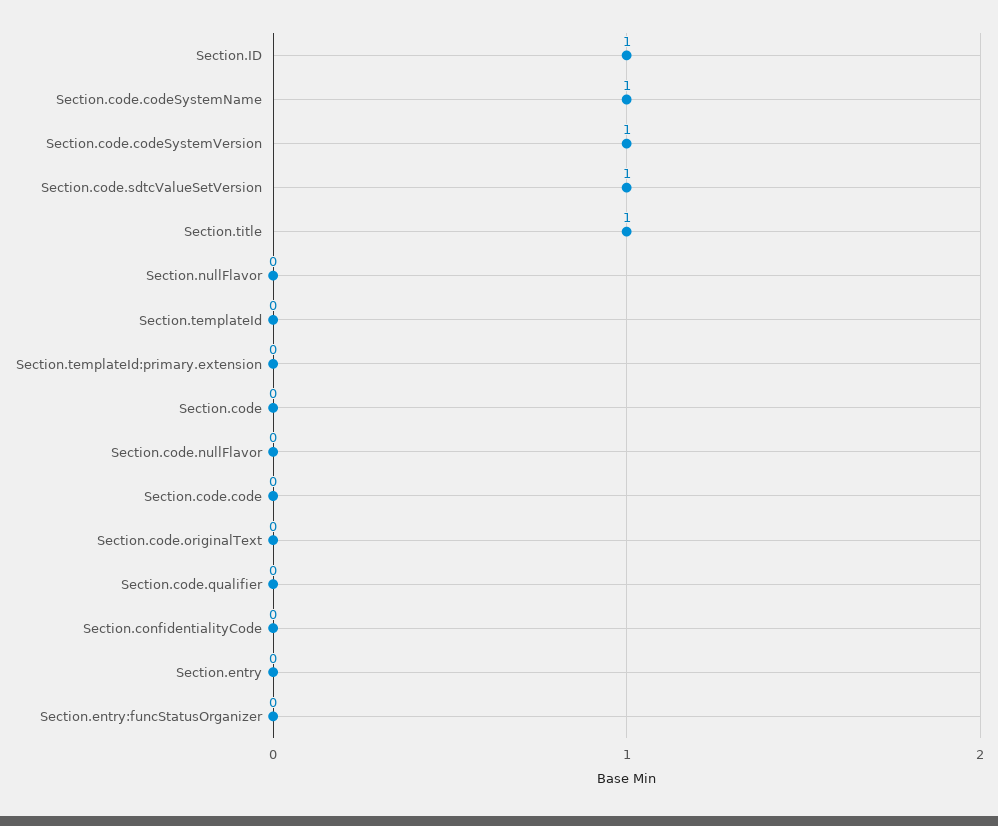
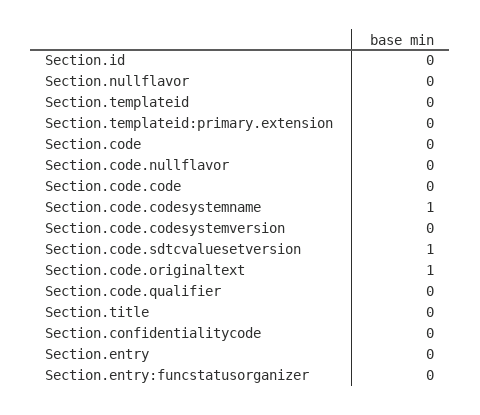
Section.ID: 1 -> 0
Section.code.codeSystemVersion: 1 -> 0
Section.title: 1 -> 0
Section.code.originalText: 0 -> 1

